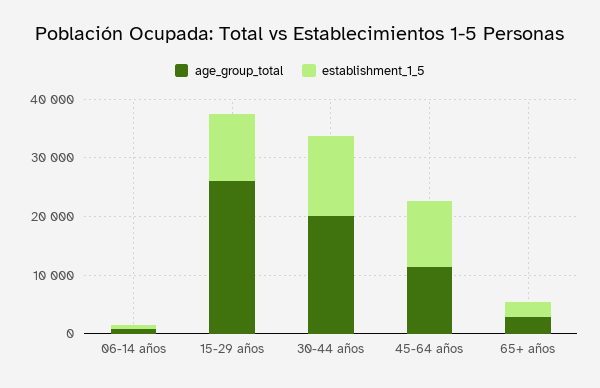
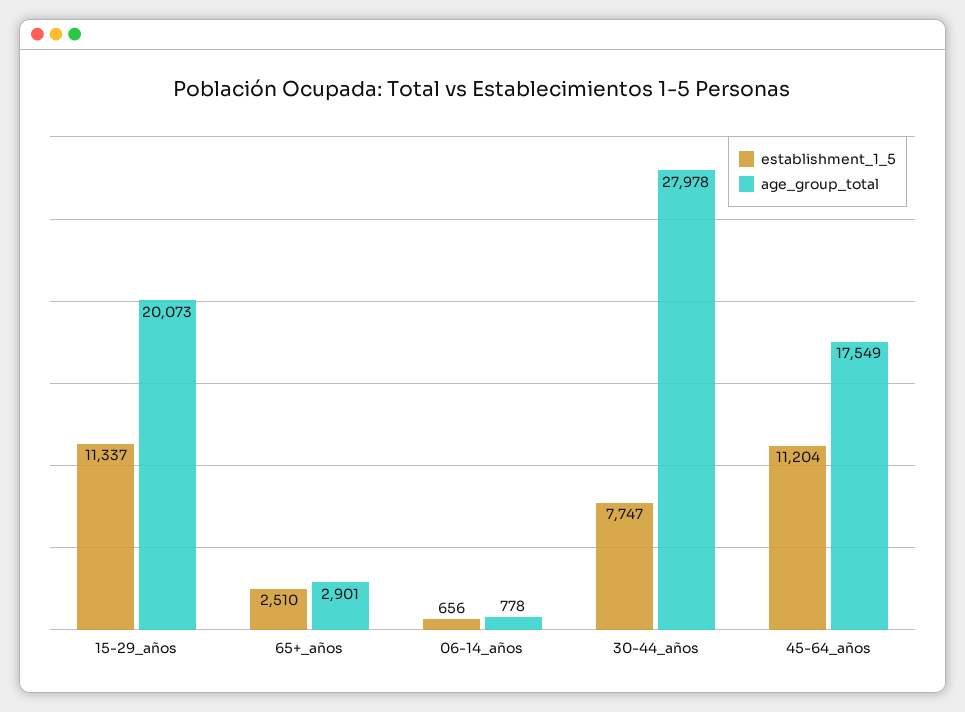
age_group_total, 15-29 años: 26000 -> 20073
age_group_total, 30-44 años: 20000 -> 27978
establishment_1_5, 30-44 años: 14000 -> 7747
age_group_total, 45-64 años: 12000 -> 17549

